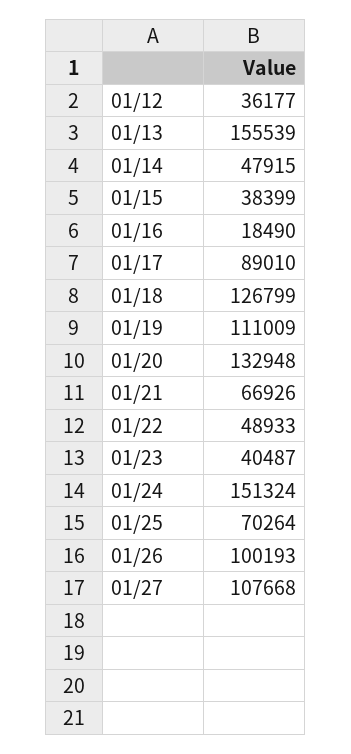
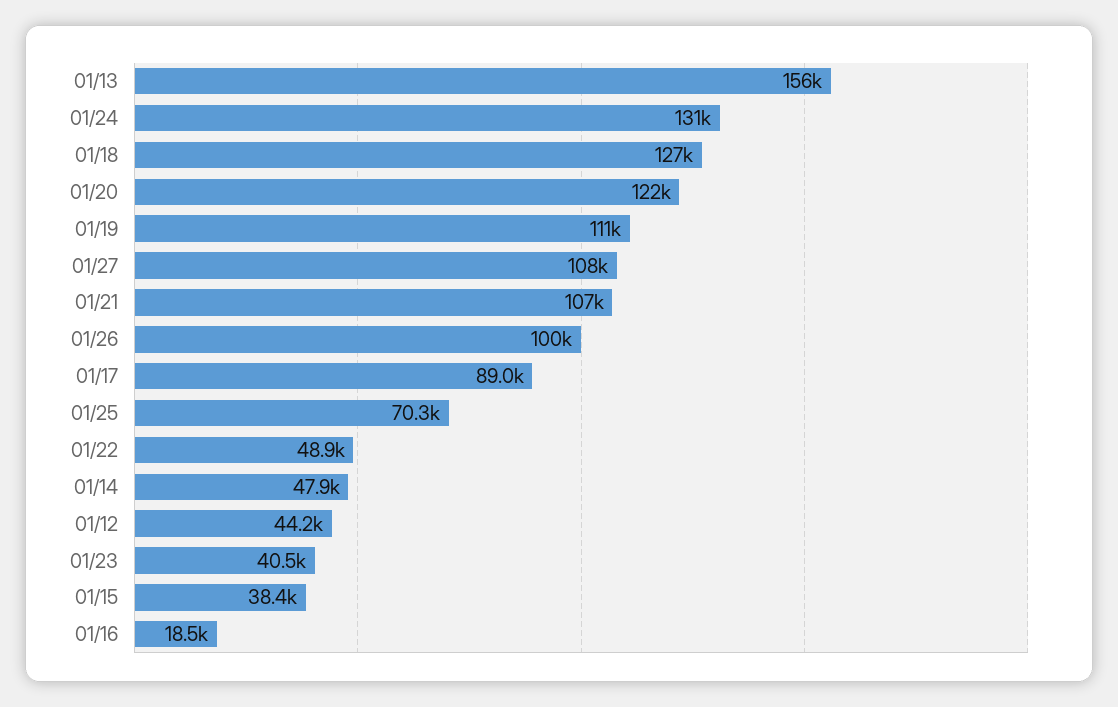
01/12: 36177 -> 44200
01/20: 132948 -> 122000
01/21: 66926 -> 107000
01/24: 151324 -> 131000

